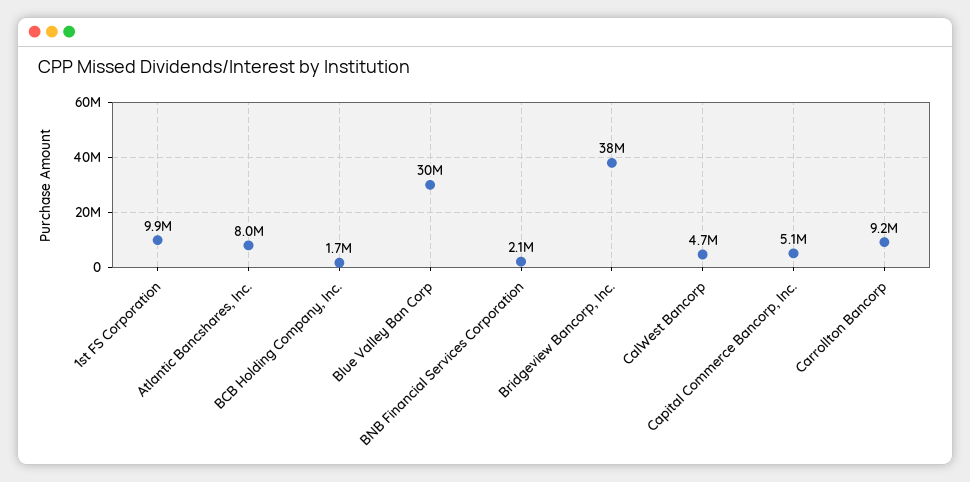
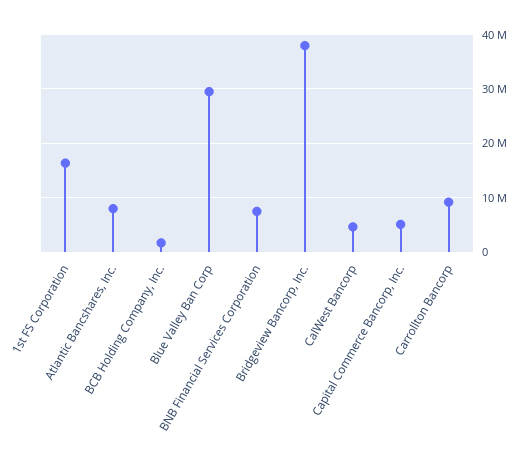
1st FS Corporation: 9900000 -> 16000000
BNB Financial Services Corporation: 2100000 -> 8000000

